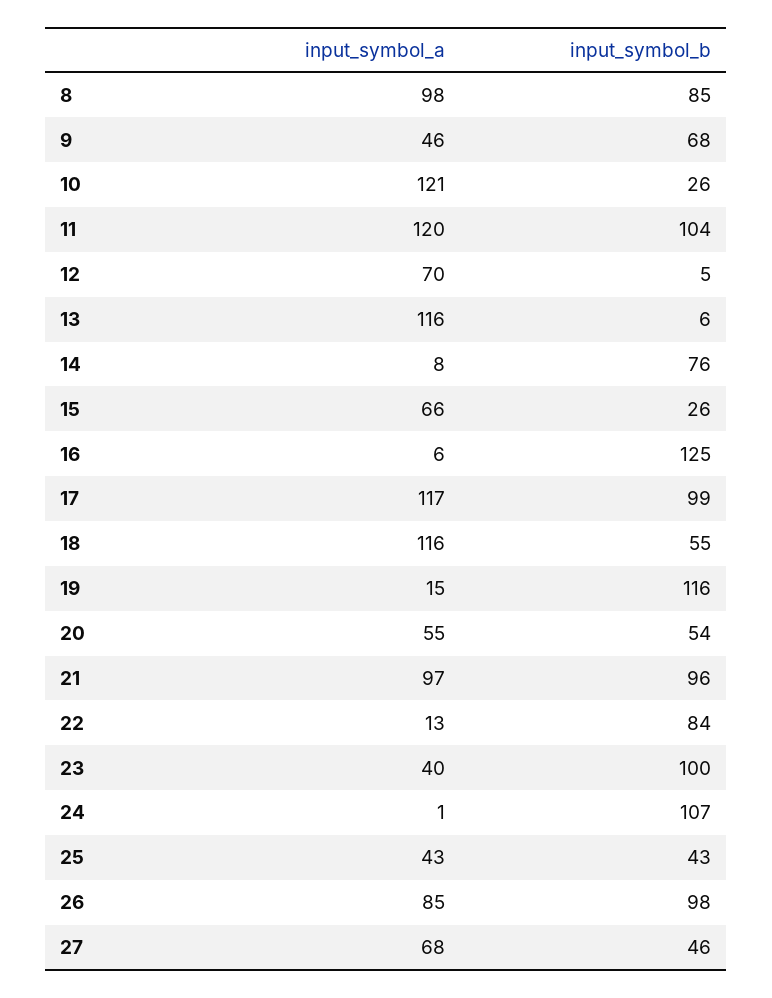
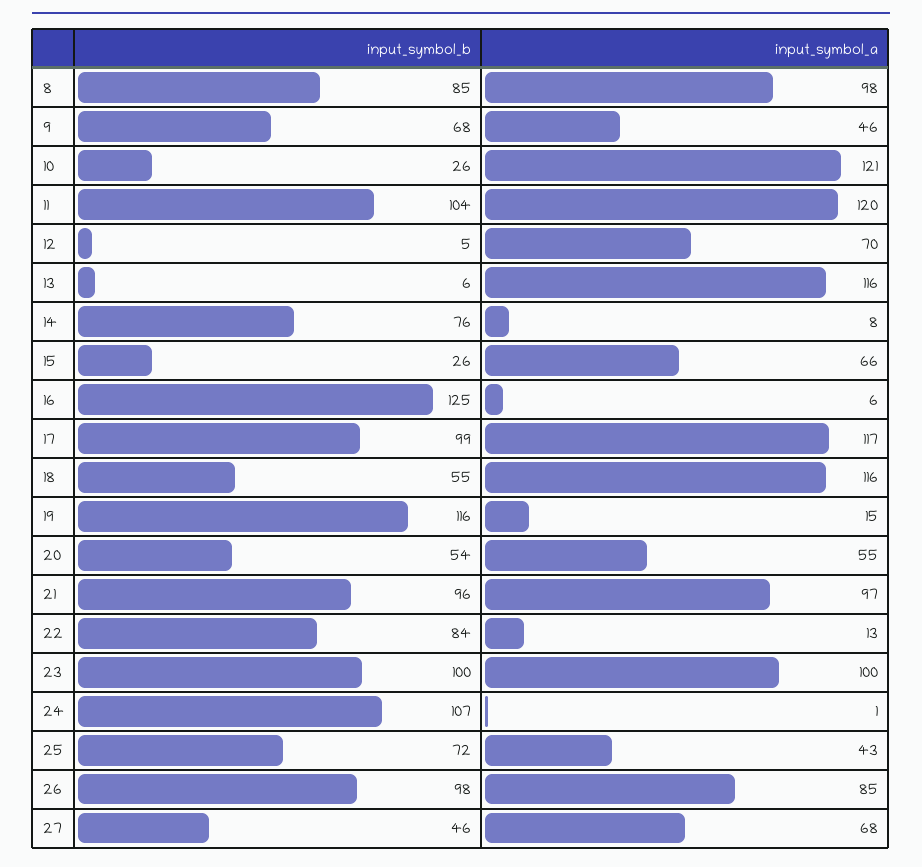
input_symbol_a, 23: 40 -> 100
input_symbol_b, 25: 43 -> 72

